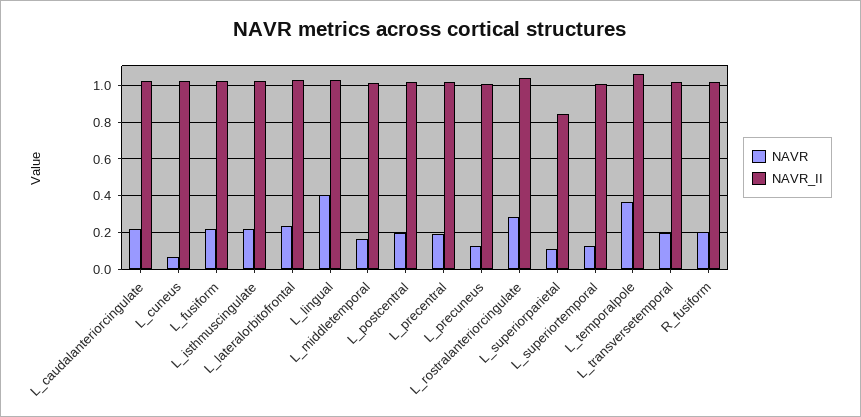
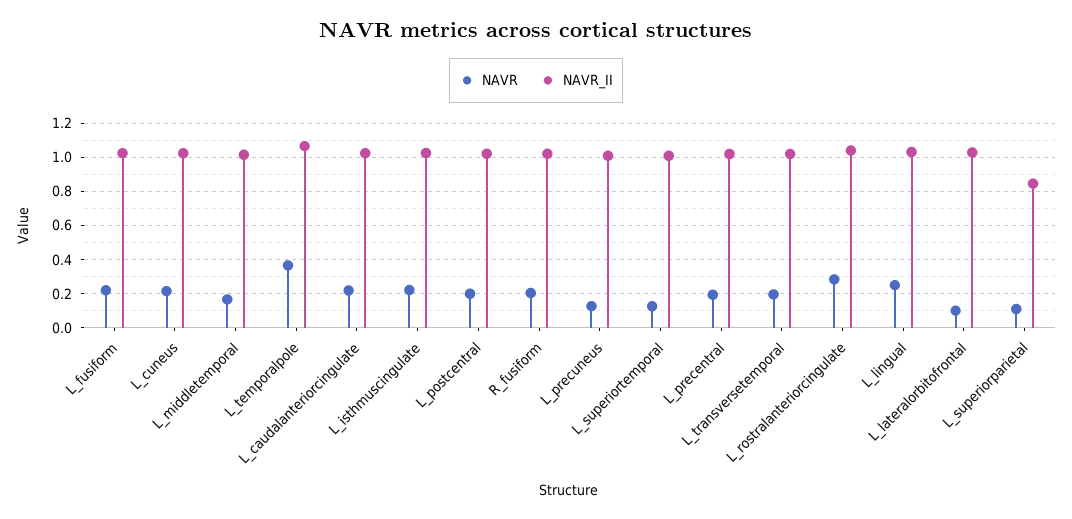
NAVR, L_cuneus: 0.05 -> 0.2
NAVR, L_lateralorbitofrontal: 0.25 -> 0.1
NAVR, L_lingual: 0.4 -> 0.25

